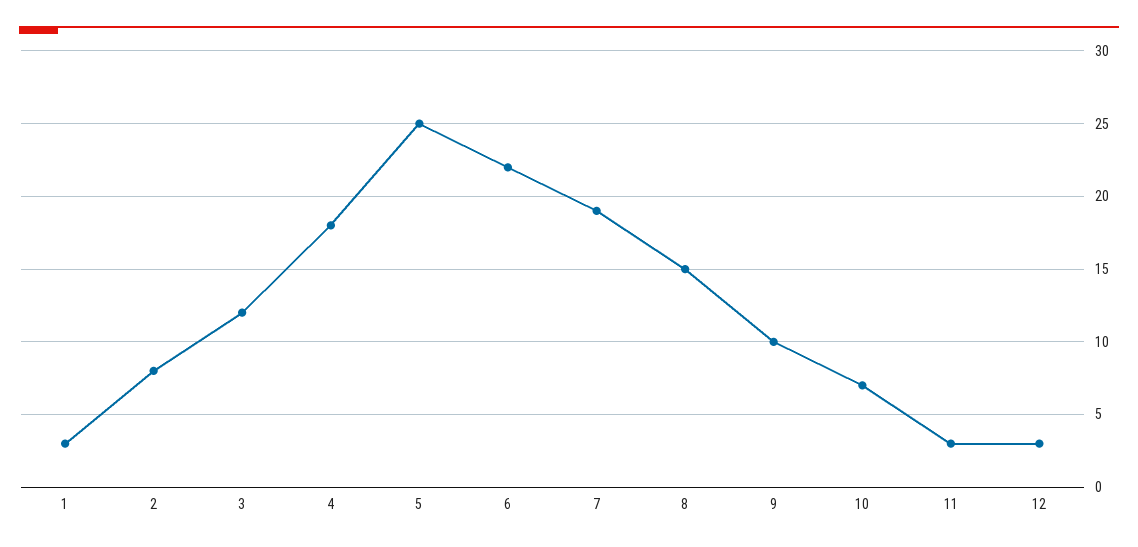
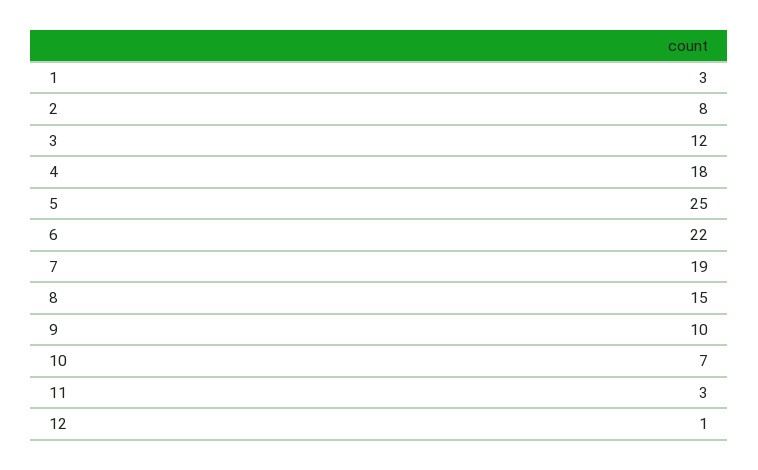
12: 3 -> 1

